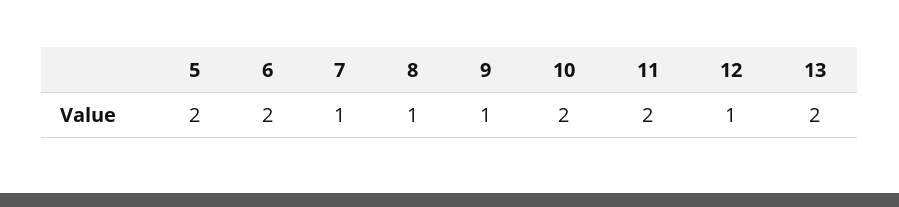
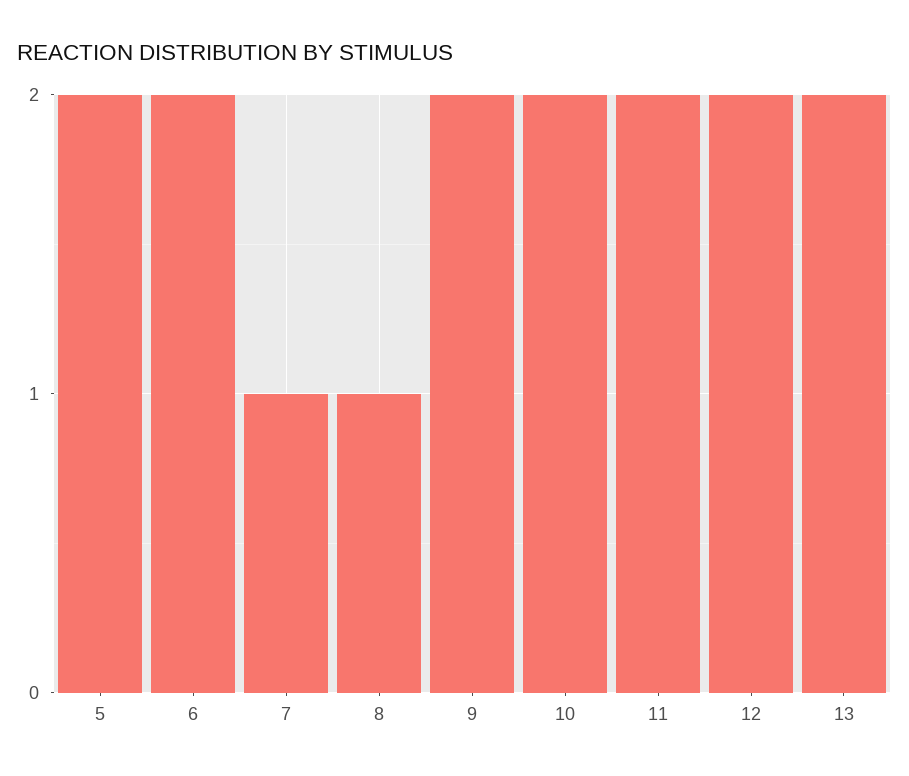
9: 1 -> 2
12: 1 -> 2

